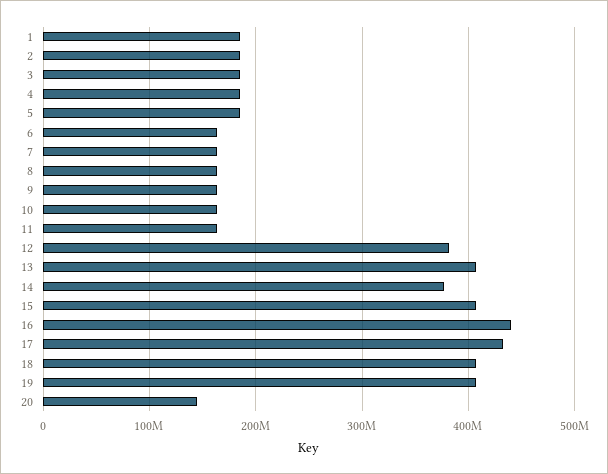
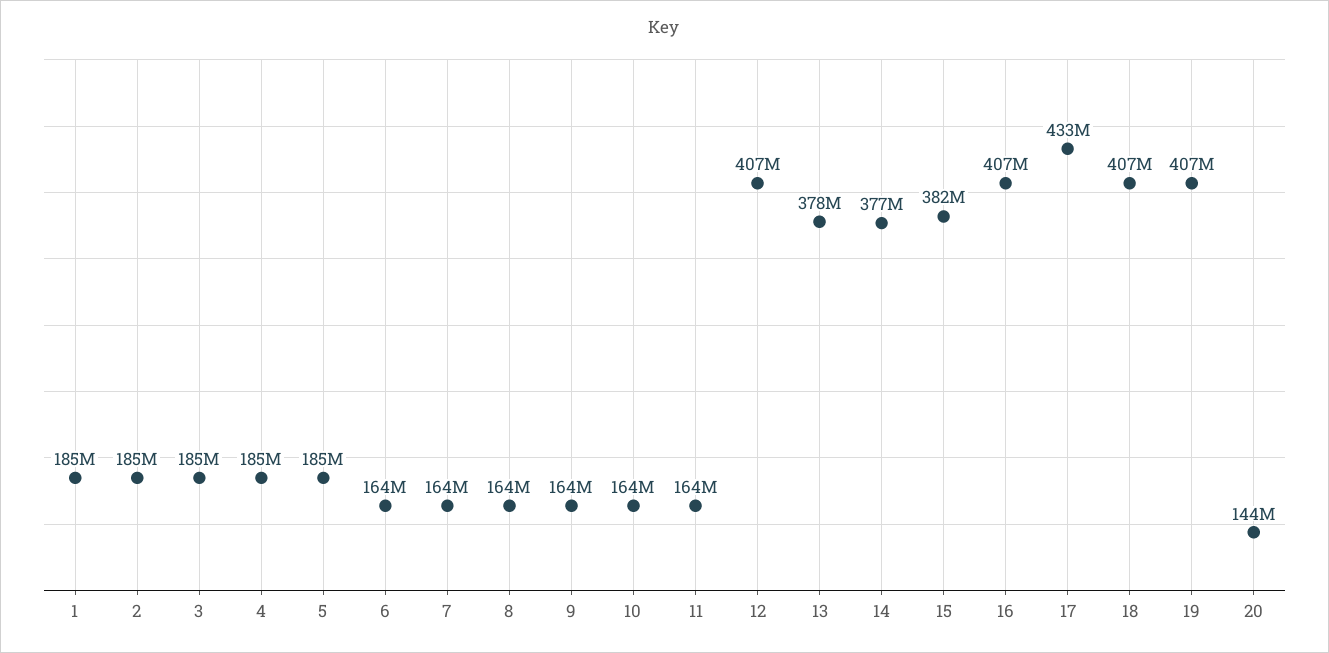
12: 380000000 -> 407000000
13: 410000000 -> 378000000
15: 410000000 -> 382000000
16: 440000000 -> 407000000

